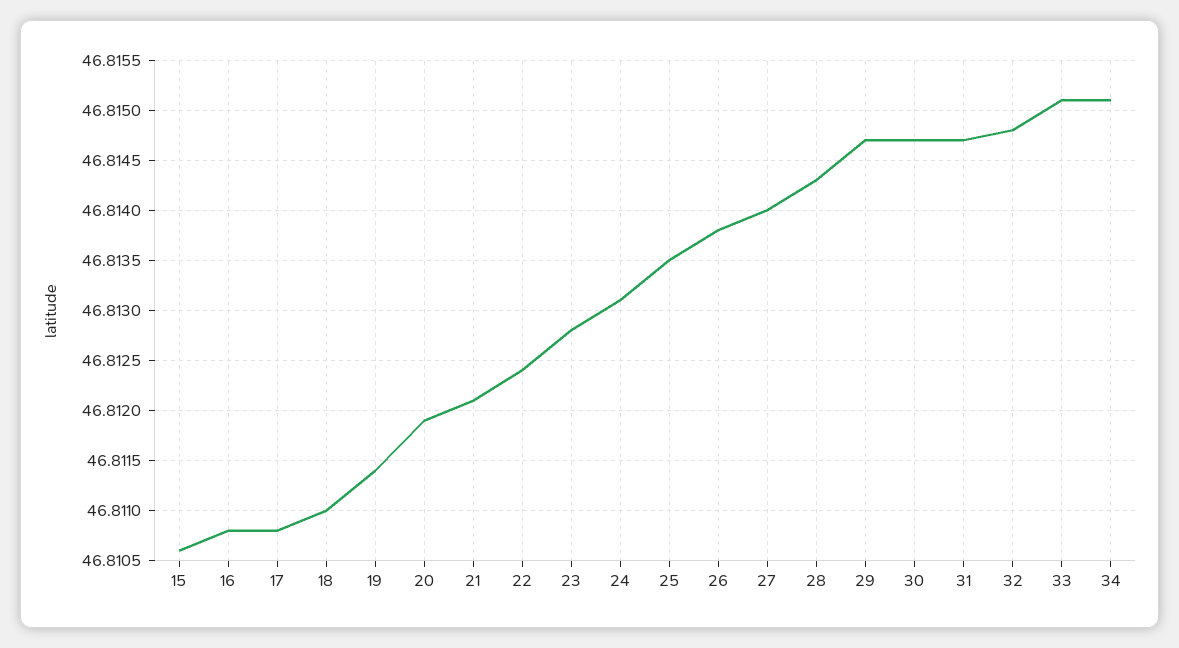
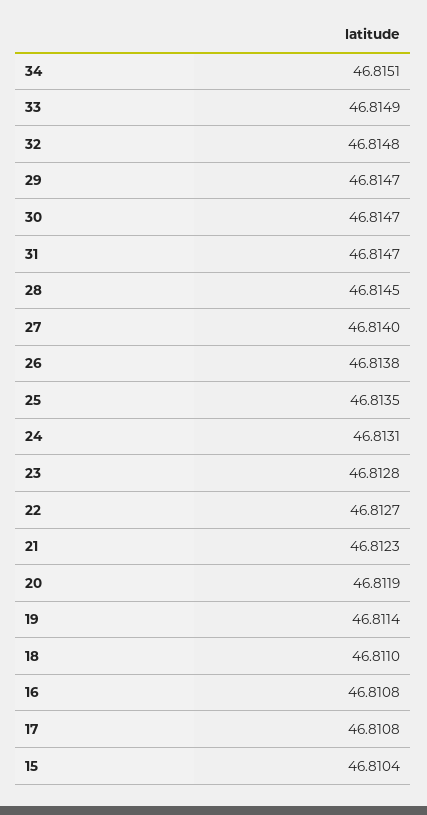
15: 46.8106 -> 46.8104
21: 46.8121 -> 46.8123
22: 46.8124 -> 46.8127
28: 46.8143 -> 46.8145
33: 46.8151 -> 46.8149

